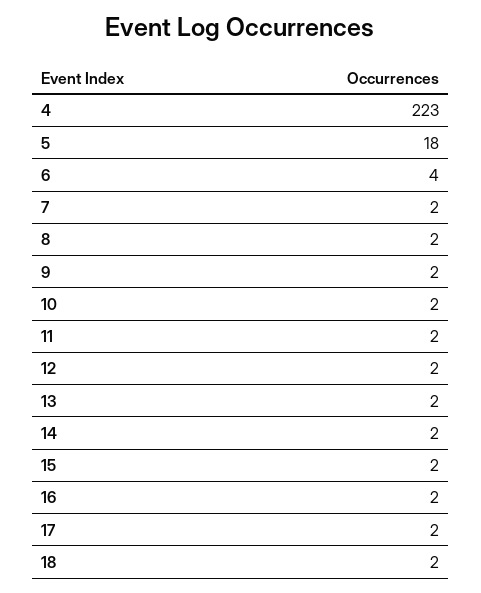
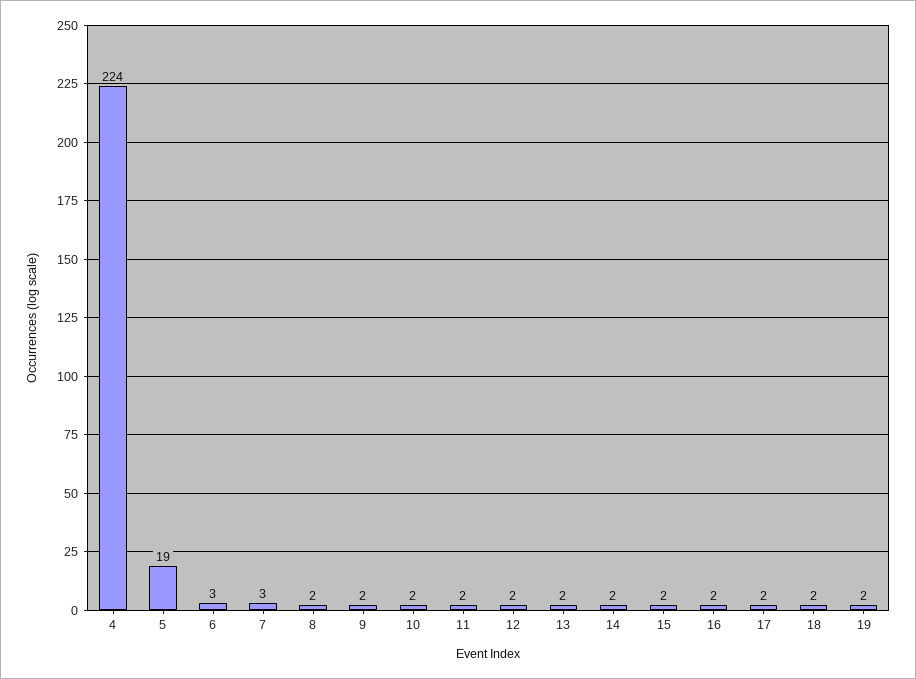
4: 223 -> 224
5: 18 -> 19
6: 4 -> 3
7: 2 -> 3
19: none -> 2

